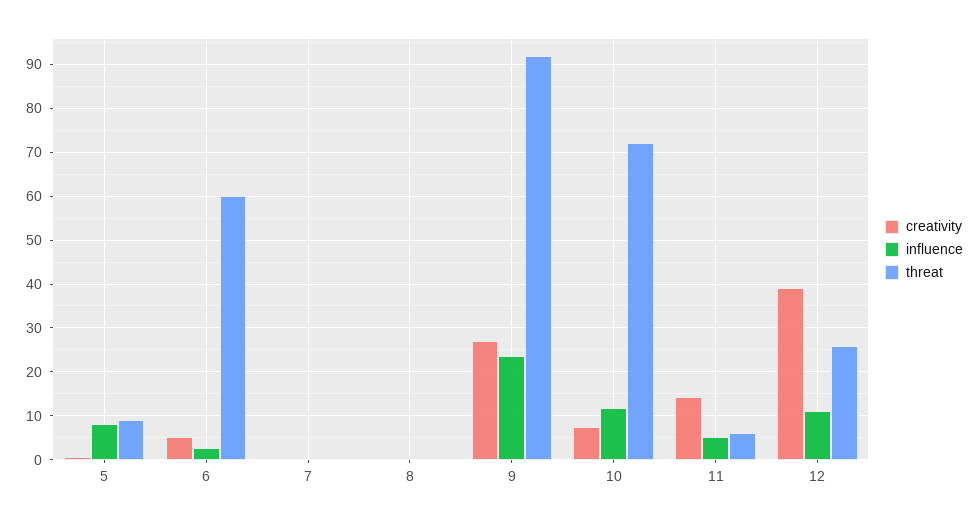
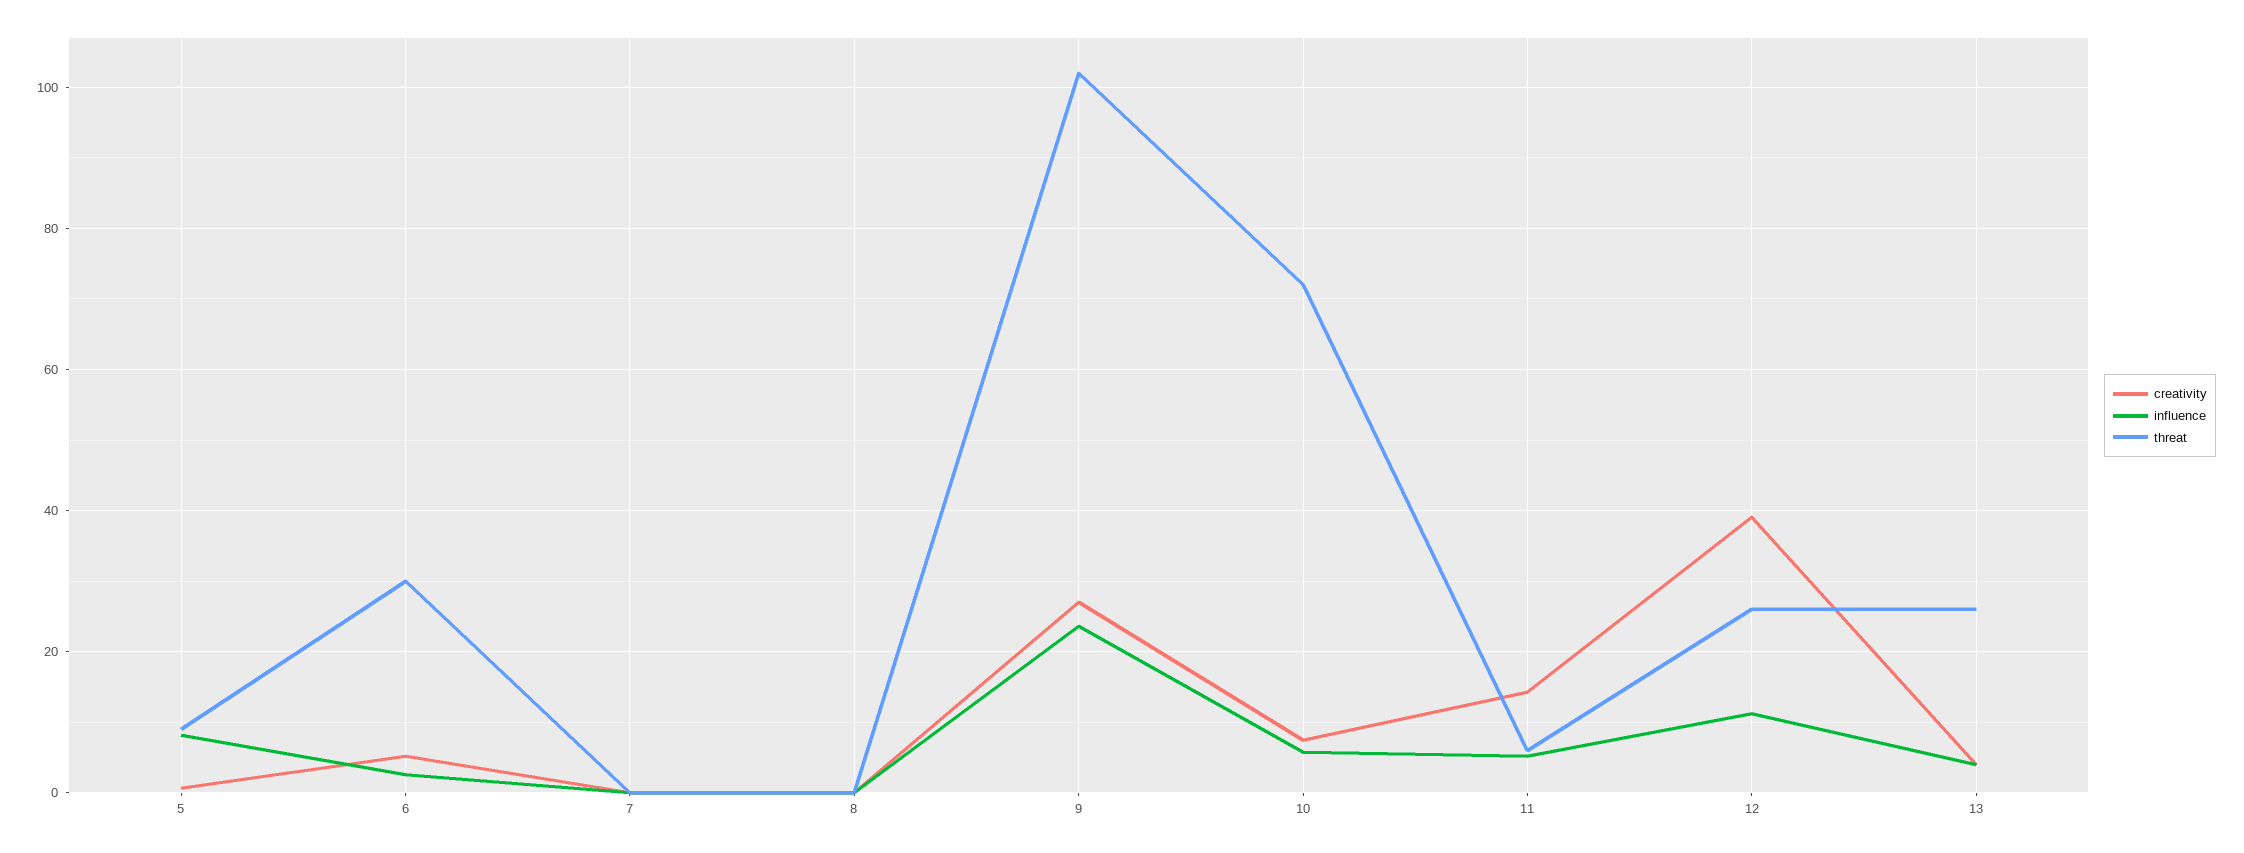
threat, 6: 60 -> 30
threat, 9: 92 -> 102
influence, 10: 12 -> 6
creativity, 13: none -> 4
influence, 13: none -> 4
threat, 13: none -> 26

